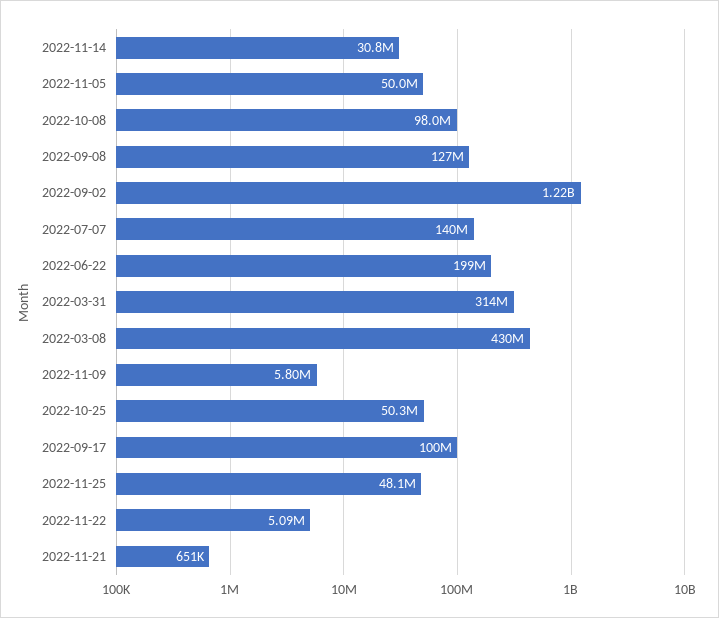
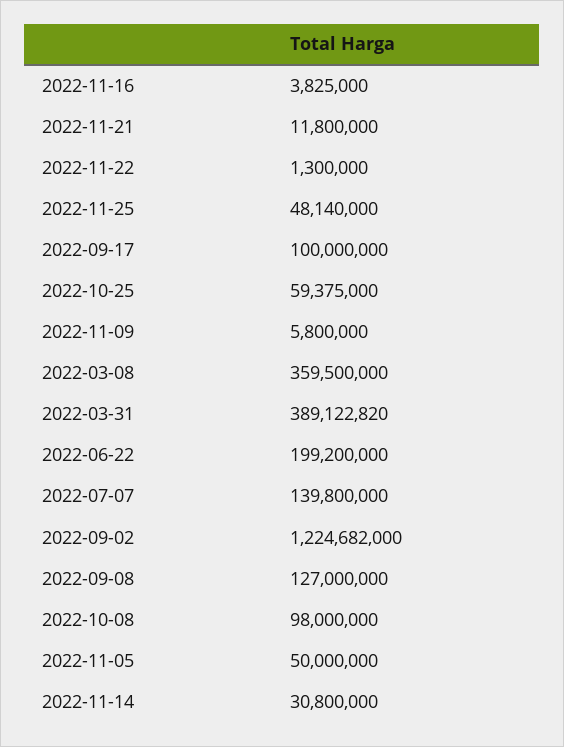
2022-03-31: 314000000 -> 389122820
2022-03-08: 430000000 -> 359500000
2022-10-25: 50300000 -> 59375000
2022-11-22: 5090000 -> 1300000
2022-11-21: 651000 -> 11800000
2022-11-16: none -> 3825000

